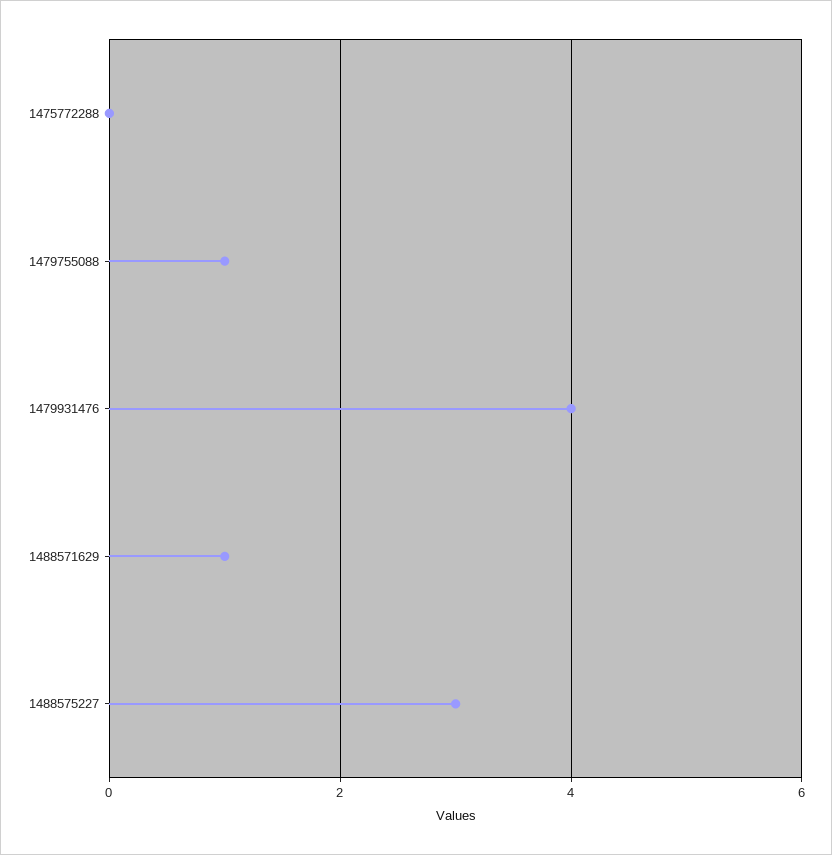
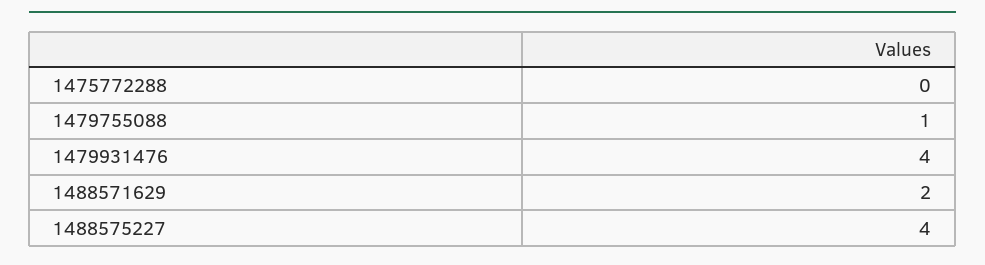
1488571629: 1 -> 2
1488575227: 3 -> 4

